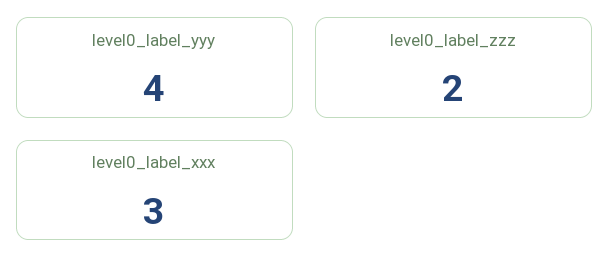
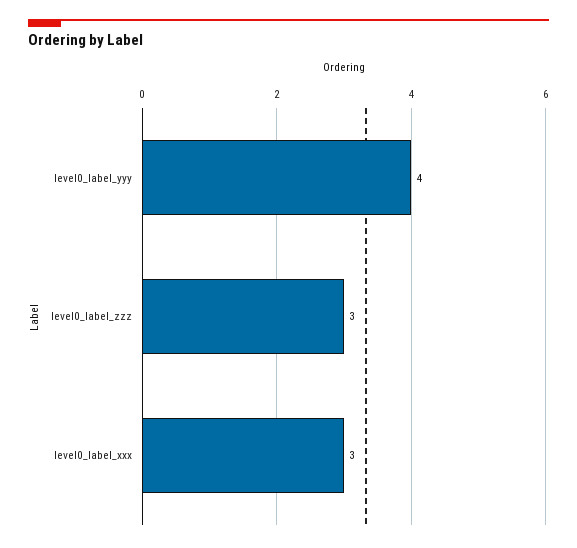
level0_label_zzz: 2 -> 3

